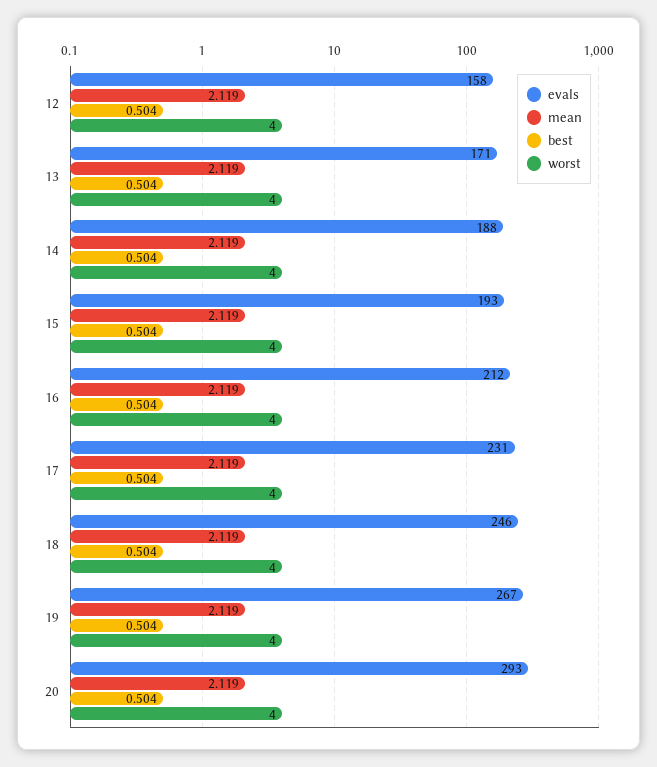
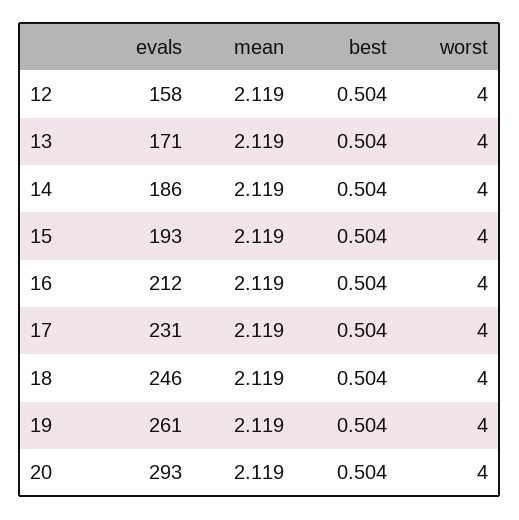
evals, 14: 188 -> 186
evals, 19: 267 -> 261

